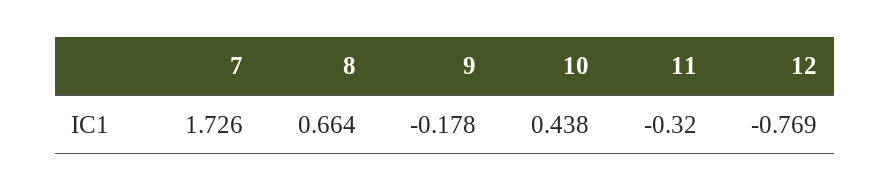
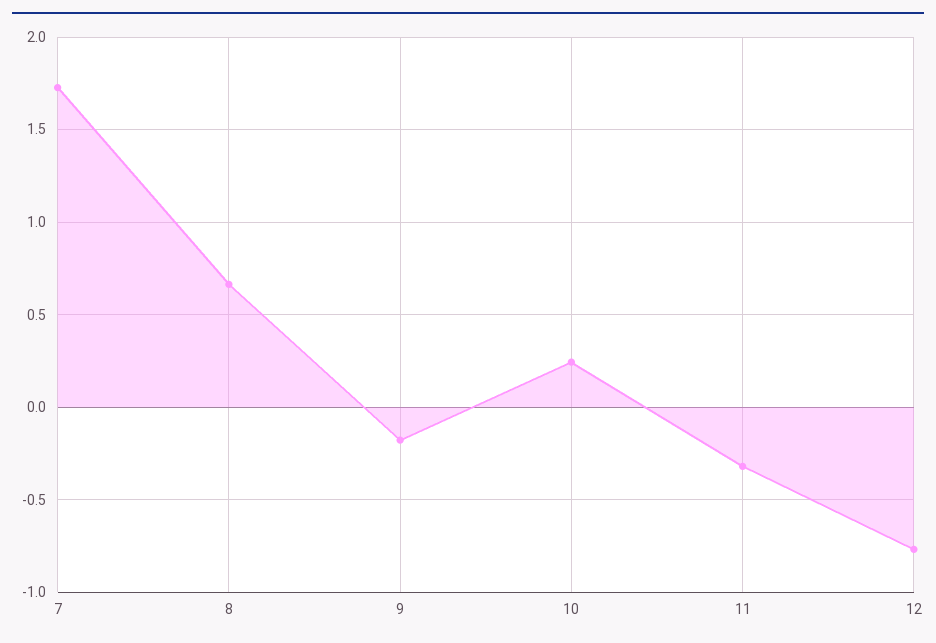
10: 0.438 -> 0.25

